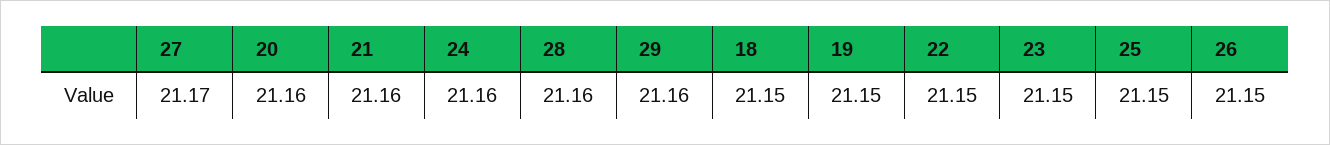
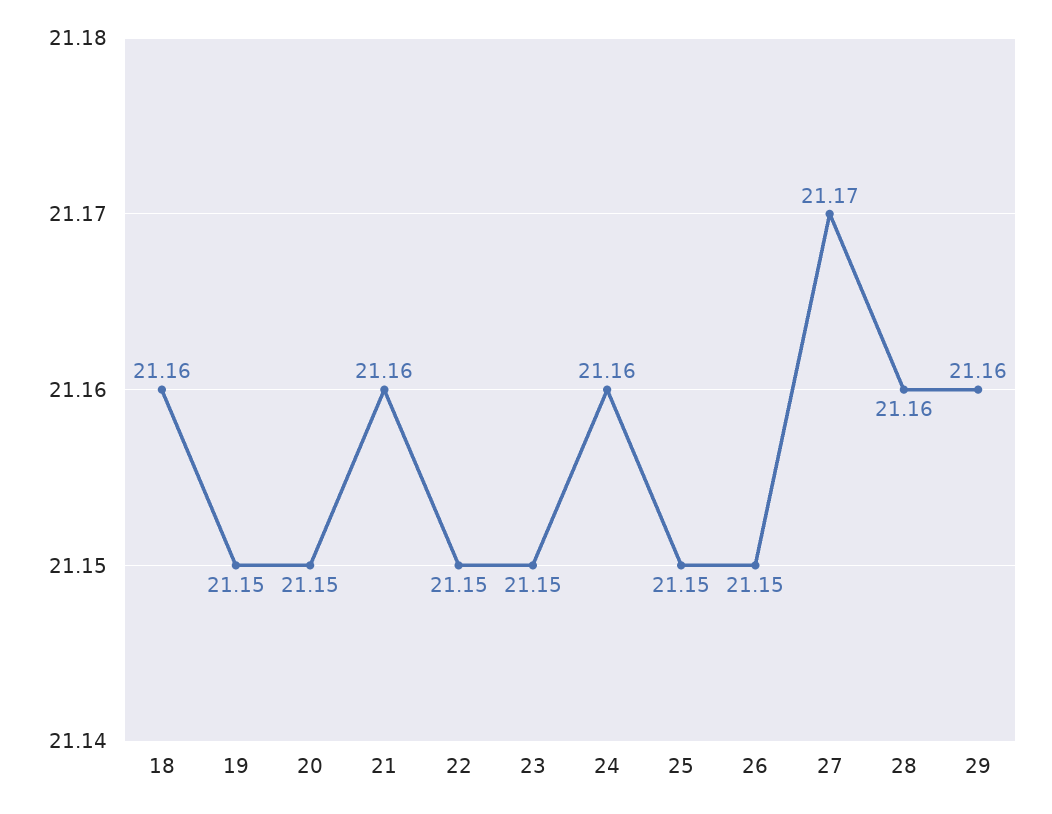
20: 21.16 -> 21.15
18: 21.15 -> 21.16

